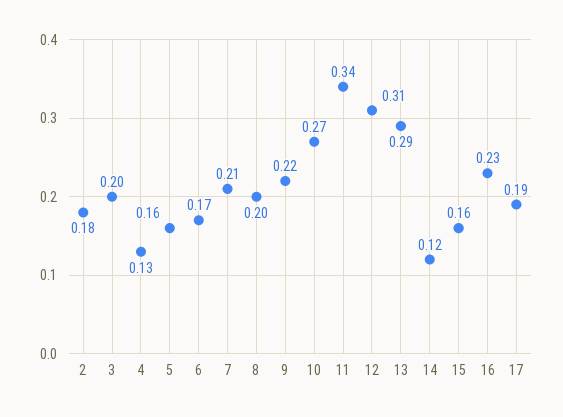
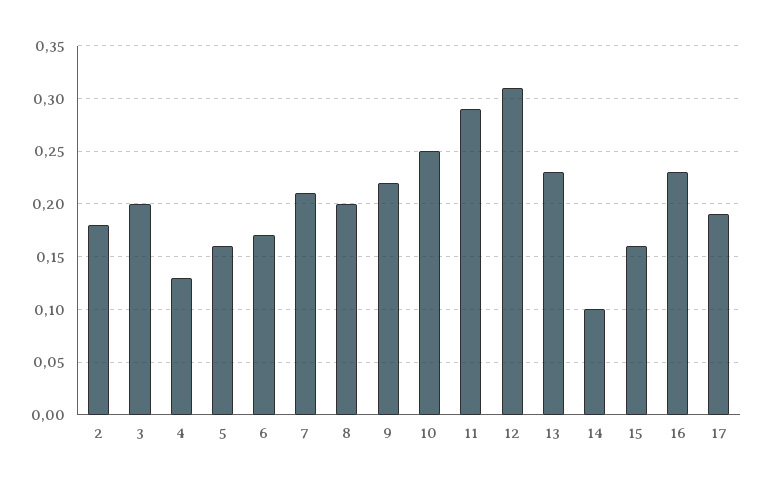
10: 0.27 -> 0.25
11: 0.34 -> 0.29
13: 0.29 -> 0.23
14: 0.12 -> 0.1

